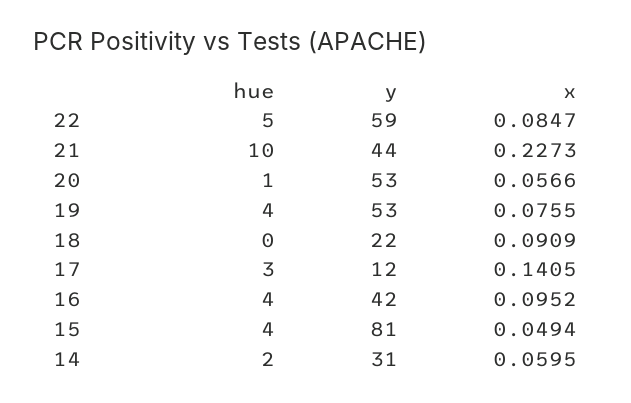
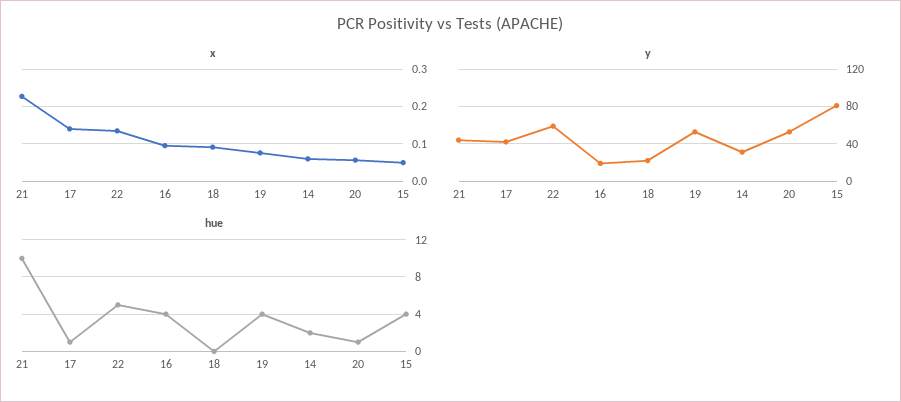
x, 22: 0.0847 -> 0.14
hue, 17: 3 -> 1
y, 17: 12 -> 40
y, 16: 42 -> 20

